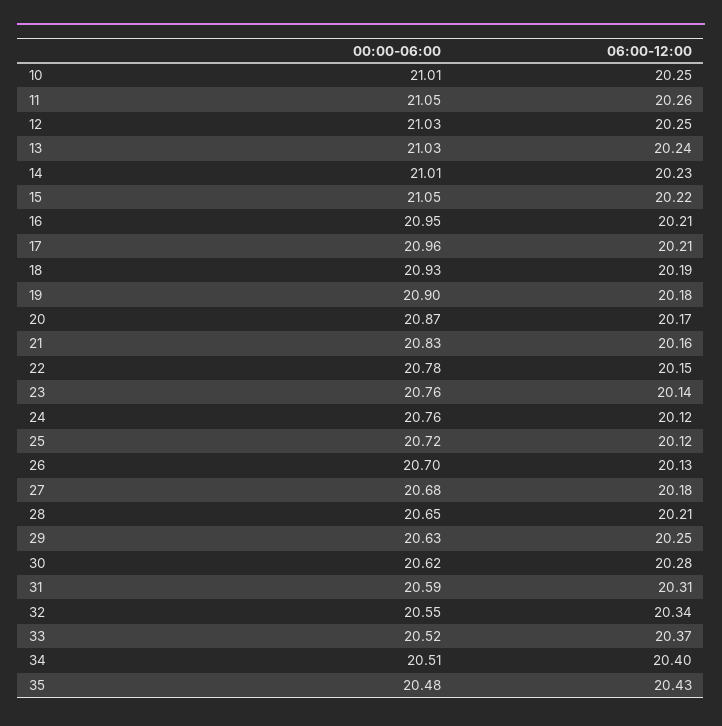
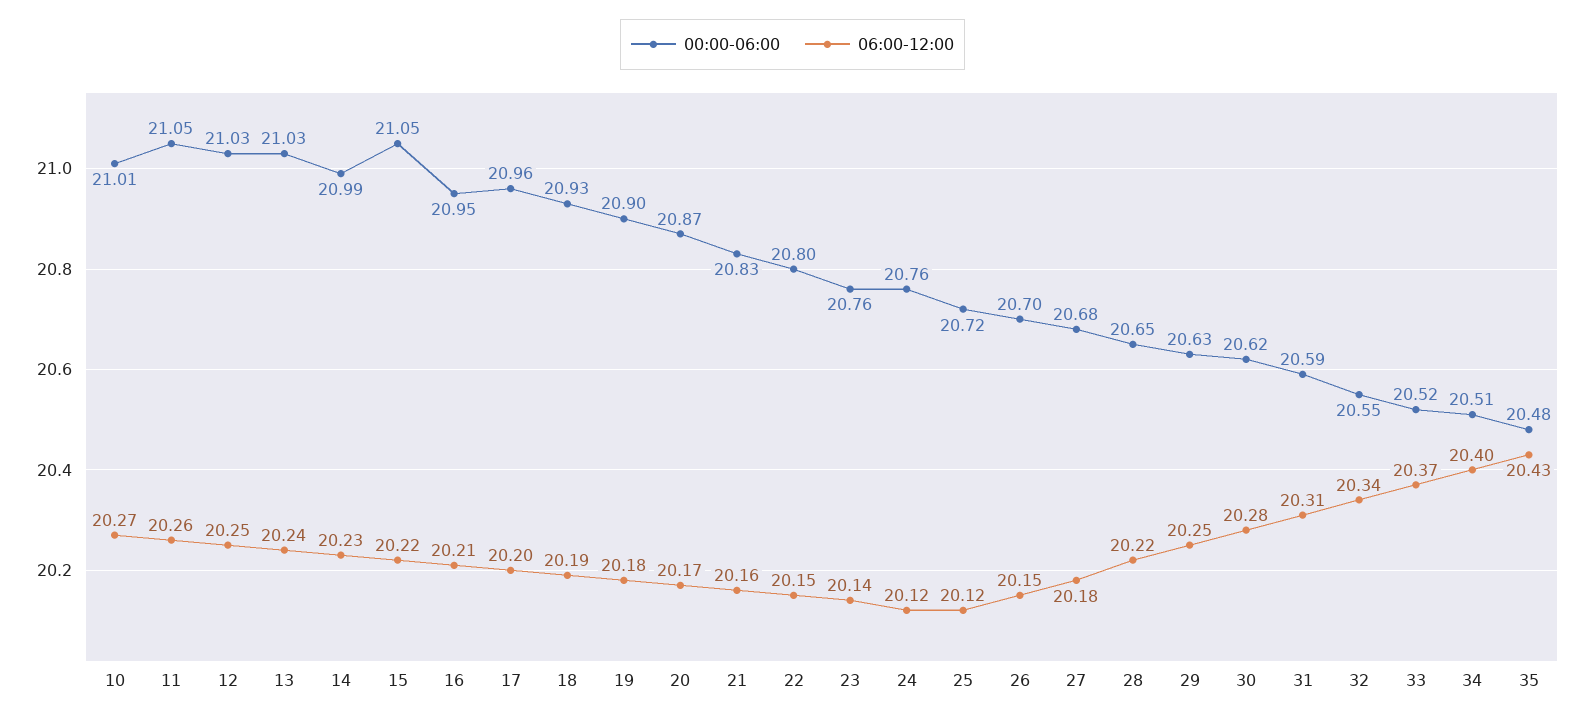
06:00-12:00, 10: 20.25 -> 20.27
00:00-06:00, 14: 21.01 -> 20.99
06:00-12:00, 17: 20.21 -> 20.2
00:00-06:00, 22: 20.78 -> 20.8
06:00-12:00, 26: 20.13 -> 20.15
06:00-12:00, 28: 20.21 -> 20.22

